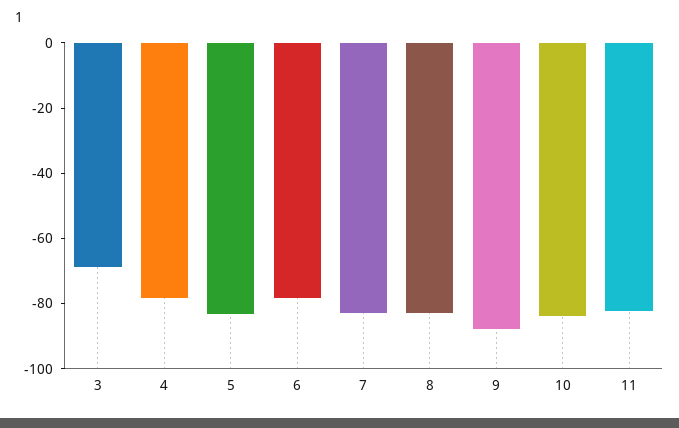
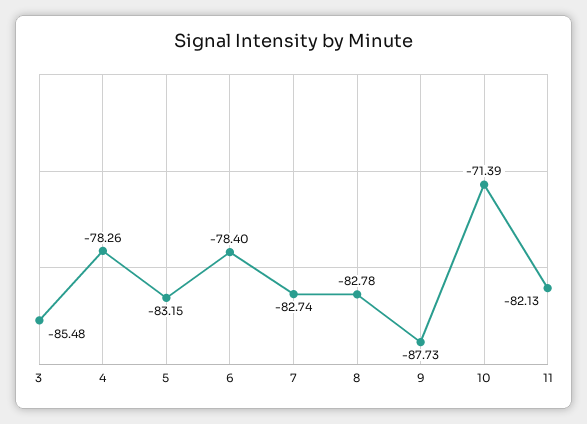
3: -70 -> -85.48
10: -85 -> -71.39

